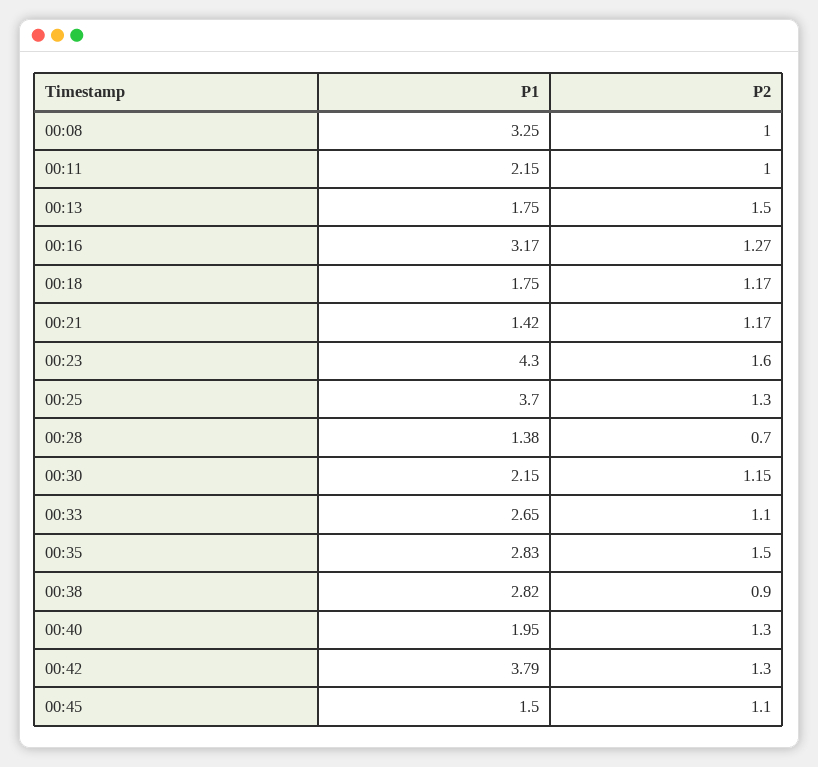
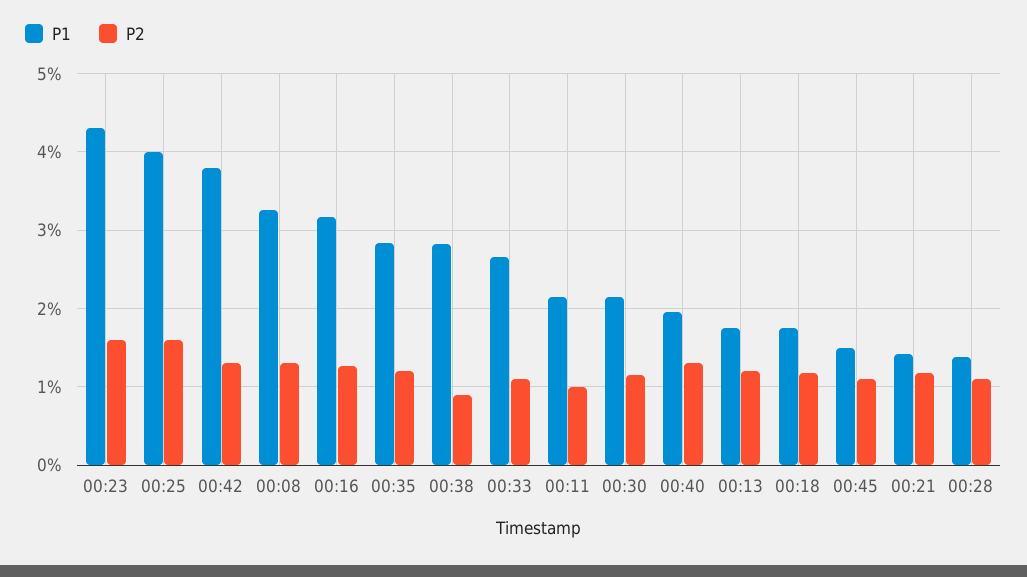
P2, 00:08: 1 -> 1.3
P2, 00:13: 1.5 -> 1.2
P1, 00:25: 3.7 -> 4
P2, 00:25: 1.3 -> 1.6
P2, 00:28: 0.7 -> 1.1
P2, 00:35: 1.5 -> 1.2

